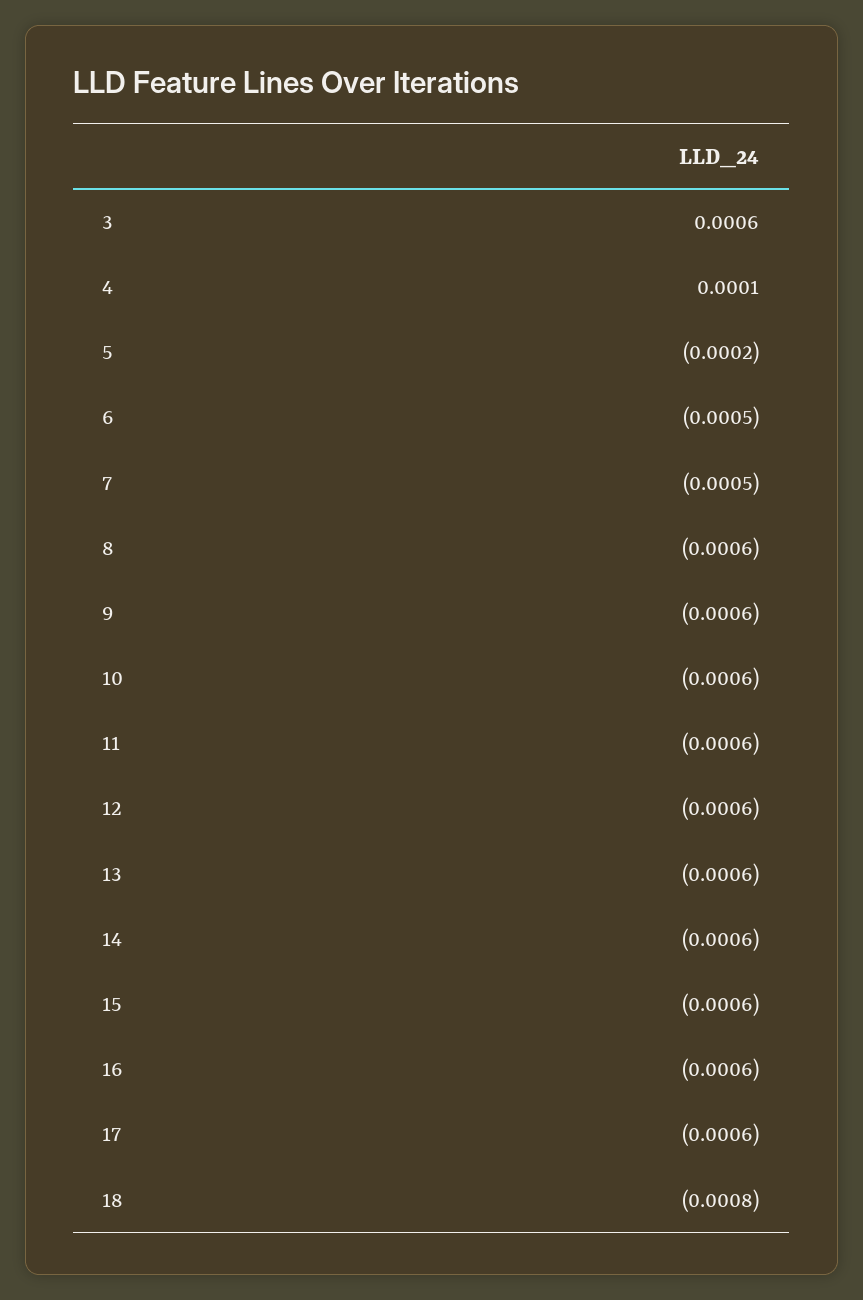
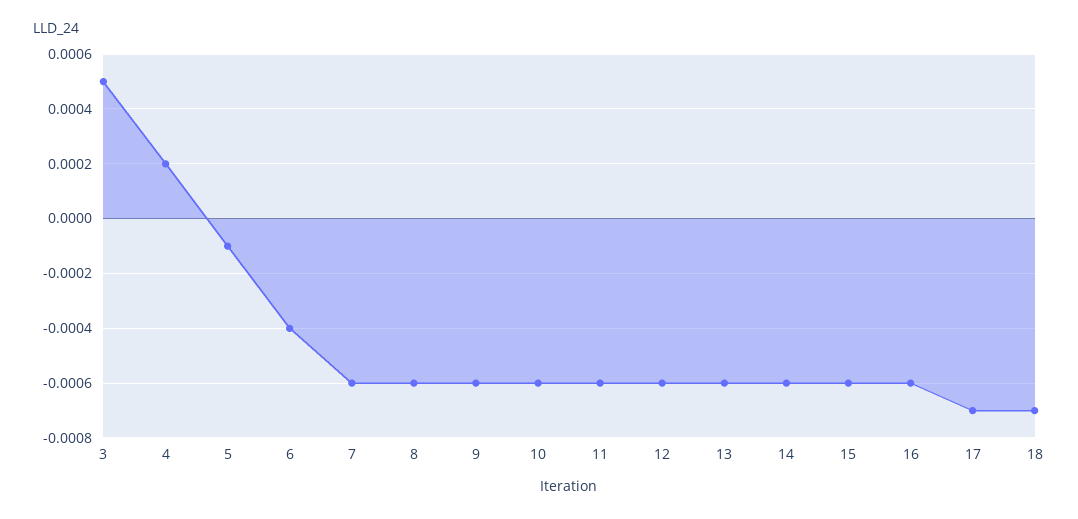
3: 0.0006 -> 0.0005
4: 0.0001 -> 0.0002
5: -0.0002 -> -0.0001
6: -0.0005 -> -0.0004
7: -0.0005 -> -0.0006
17: -0.0006 -> -0.0007
18: -0.0008 -> -0.0007

